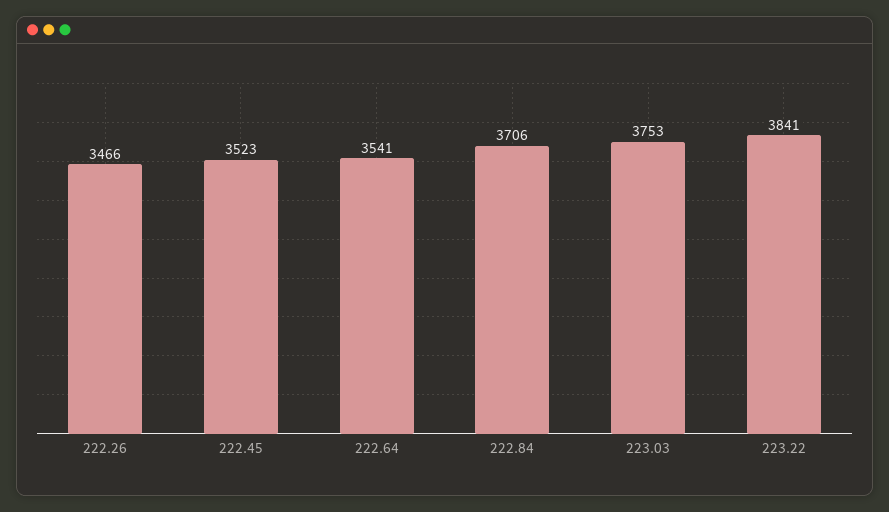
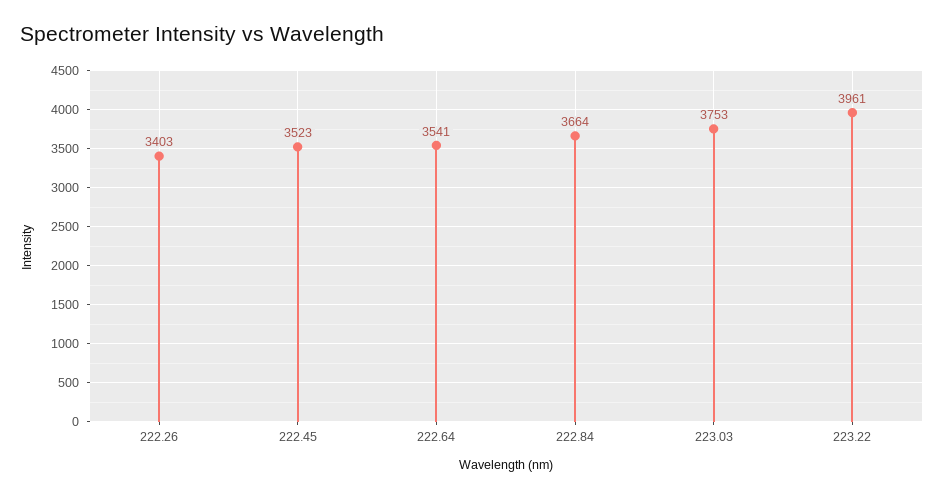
222.26: 3466 -> 3403
222.84: 3706 -> 3664
223.22: 3841 -> 3961

